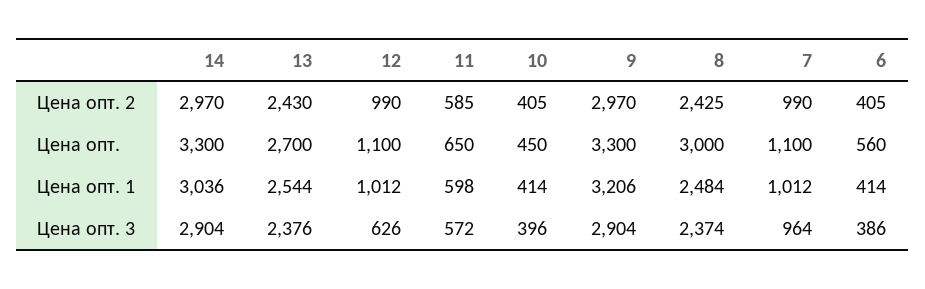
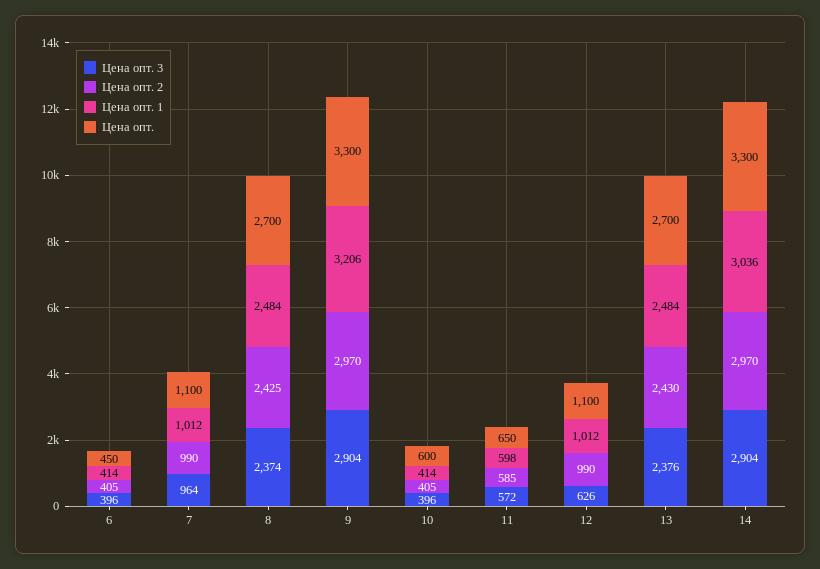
Цена опт., 10: 450 -> 600
Цена опт., 8: 3000 -> 2700
Цена опт., 6: 560 -> 450
Цена опт. 1, 13: 2544 -> 2484
Цена опт. 3, 6: 386 -> 396

